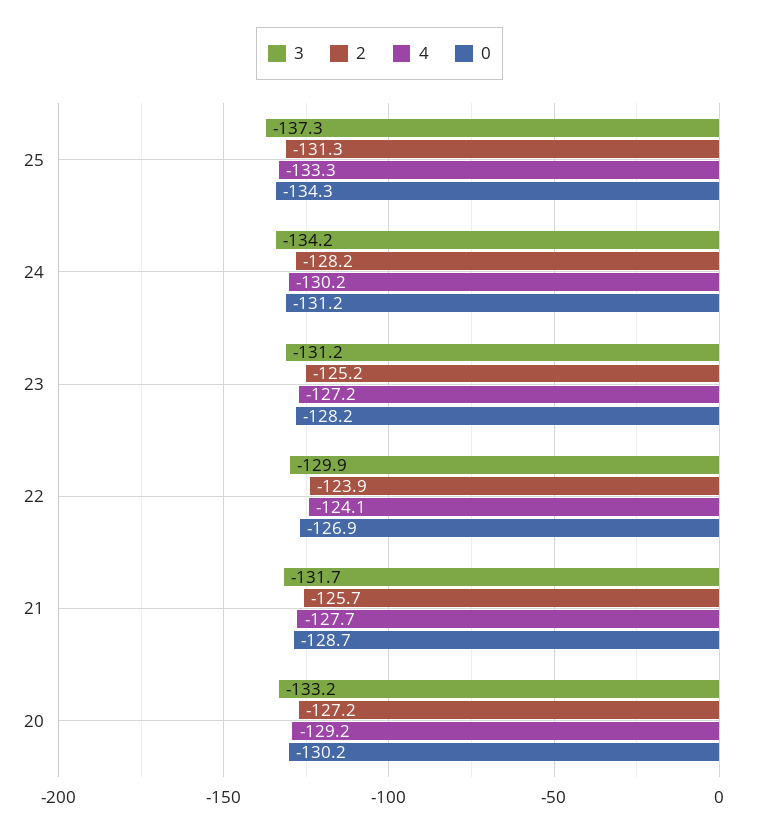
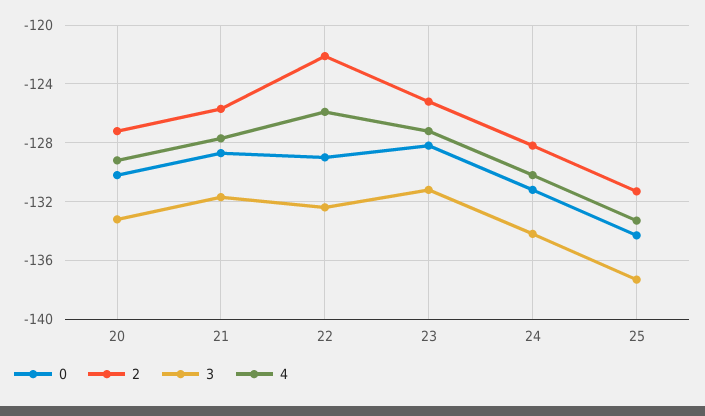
3, 22: -129.9 -> -132.5
2, 22: -123.9 -> -122
4, 22: -124.1 -> -126
0, 22: -126.9 -> -129

